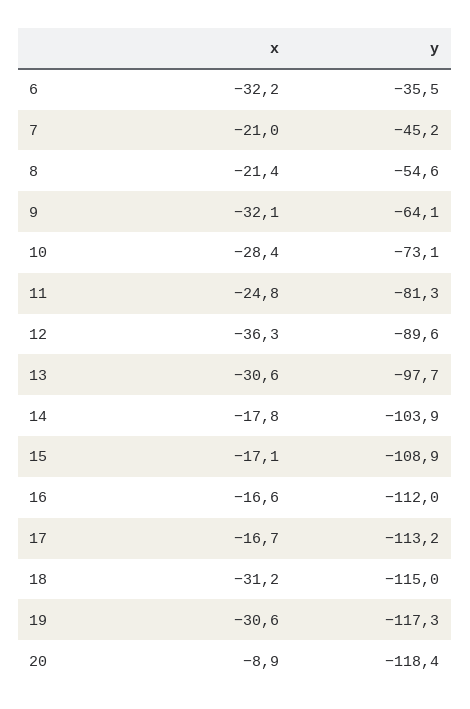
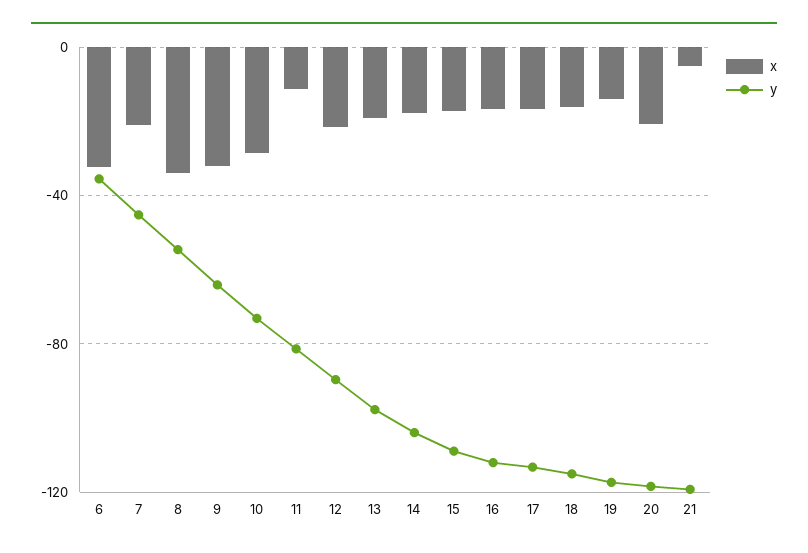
x, 8: -21.4 -> -35
x, 11: -24.8 -> -10
x, 12: -36.3 -> -20
x, 13: -30.6 -> -20
x, 18: -31.2 -> -15
x, 19: -30.6 -> -15
x, 20: -8.9 -> -20
x, 21: none -> -5
y, 21: none -> -120

